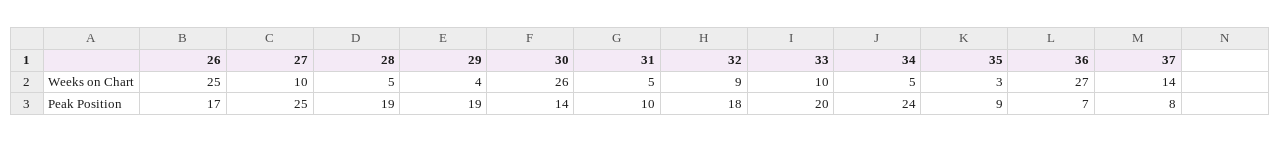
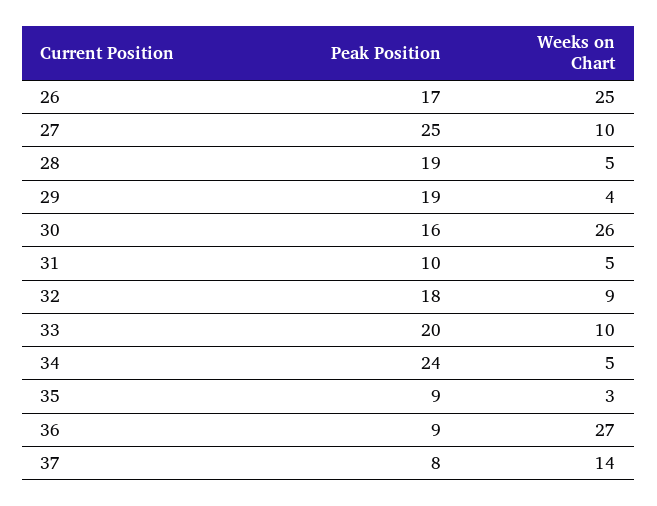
30, Peak Position: 14 -> 16
36, Peak Position: 7 -> 9

